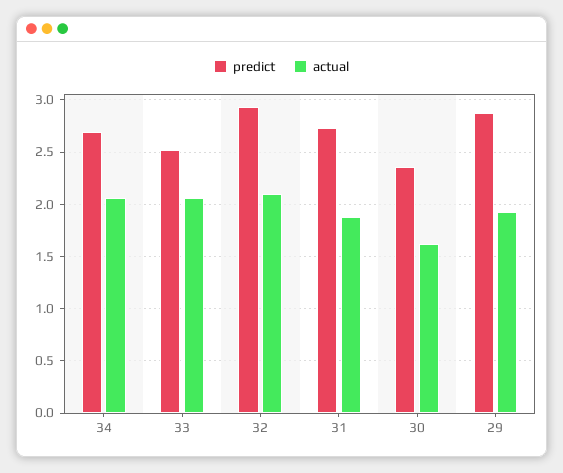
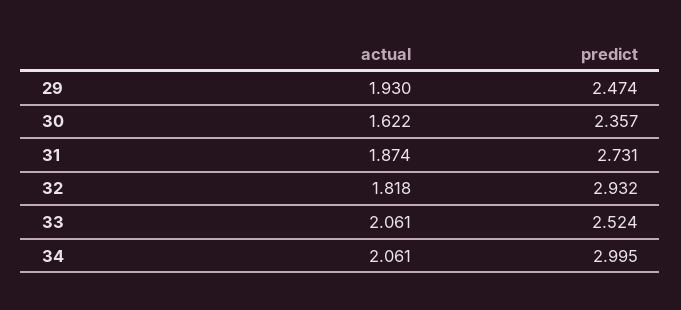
predict, 34: 2.7 -> 2.995
actual, 32: 2.1 -> 1.818
predict, 29: 2.9 -> 2.474

